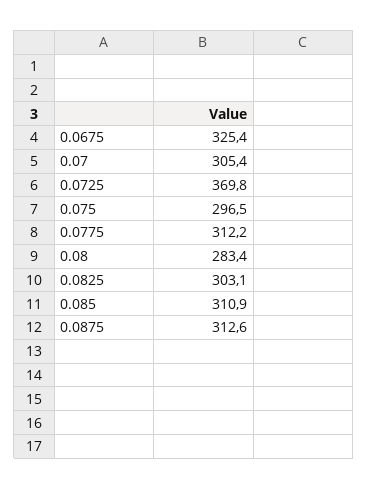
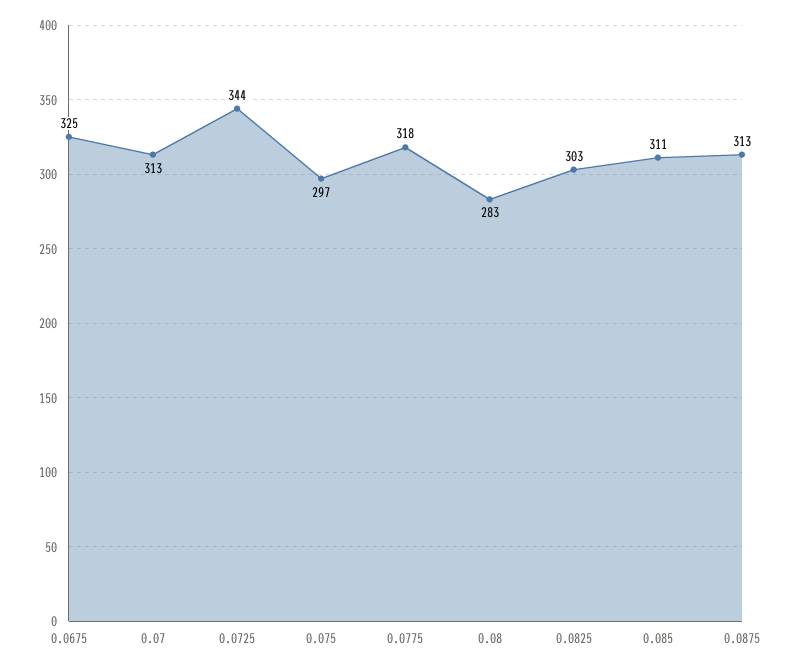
0.07: 305.4 -> 313
0.0725: 369.8 -> 344
0.0775: 312.2 -> 318

